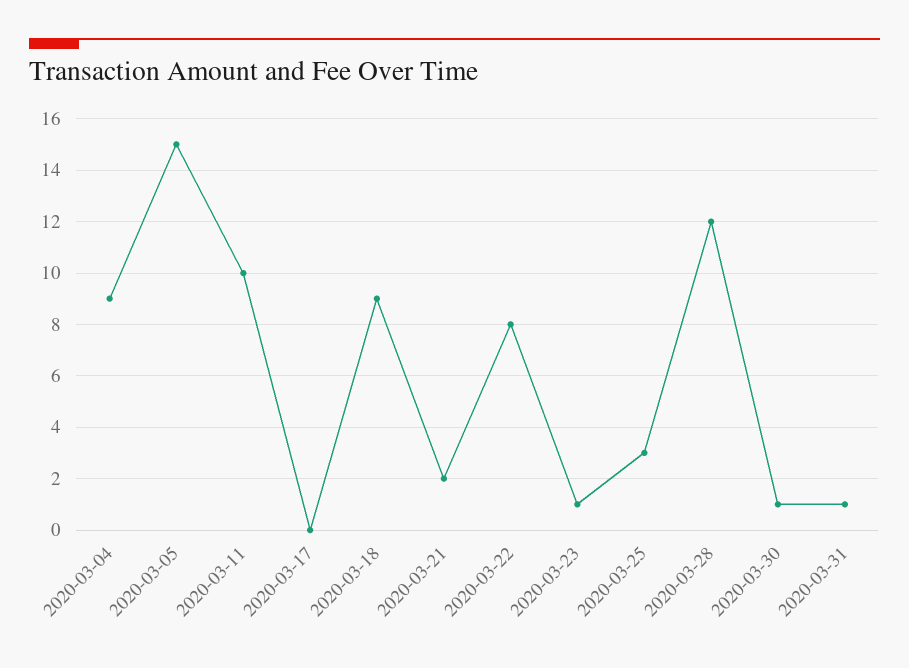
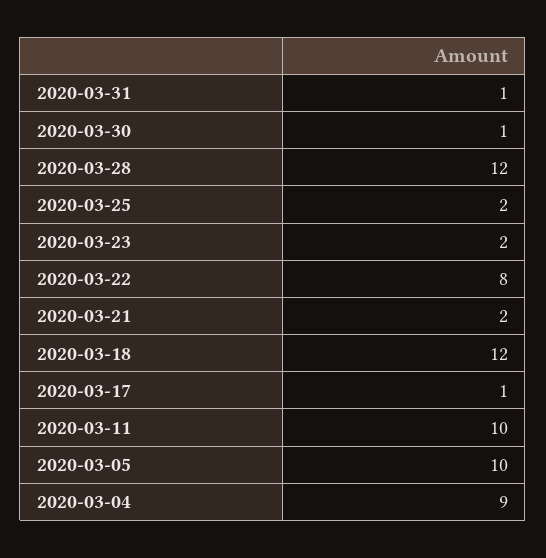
2020-03-05: 15 -> 10
2020-03-17: 0 -> 1
2020-03-18: 9 -> 12
2020-03-23: 1 -> 2
2020-03-25: 3 -> 2

